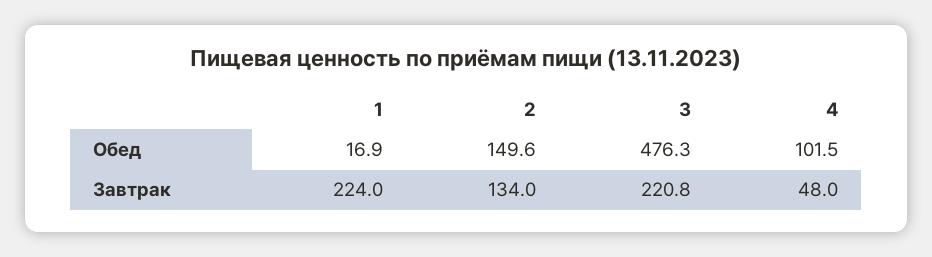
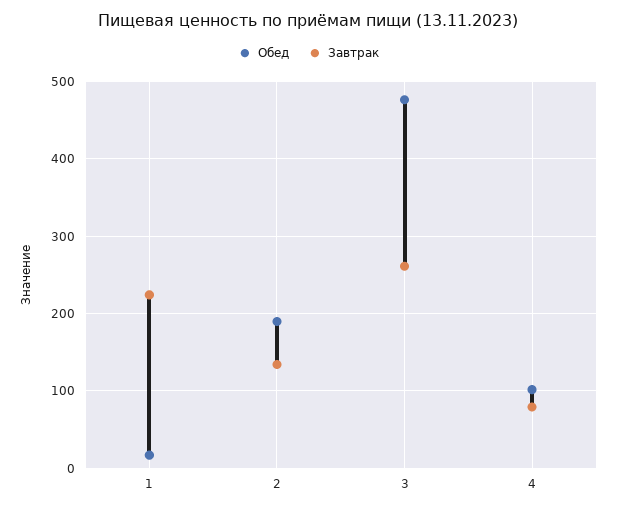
Обед, 2: 149.6 -> 190
Завтрак, 3: 220.8 -> 260
Завтрак, 4: 48 -> 80

